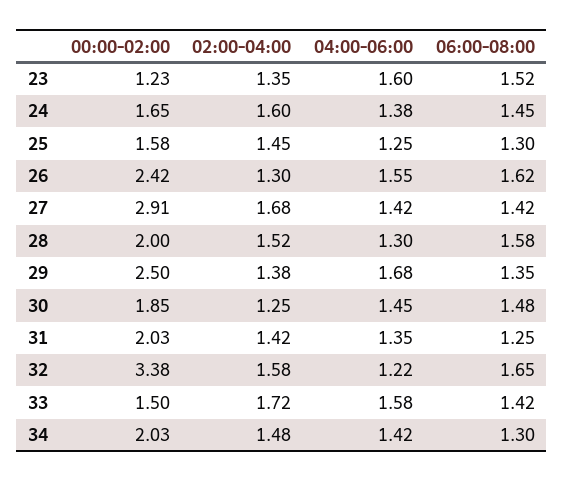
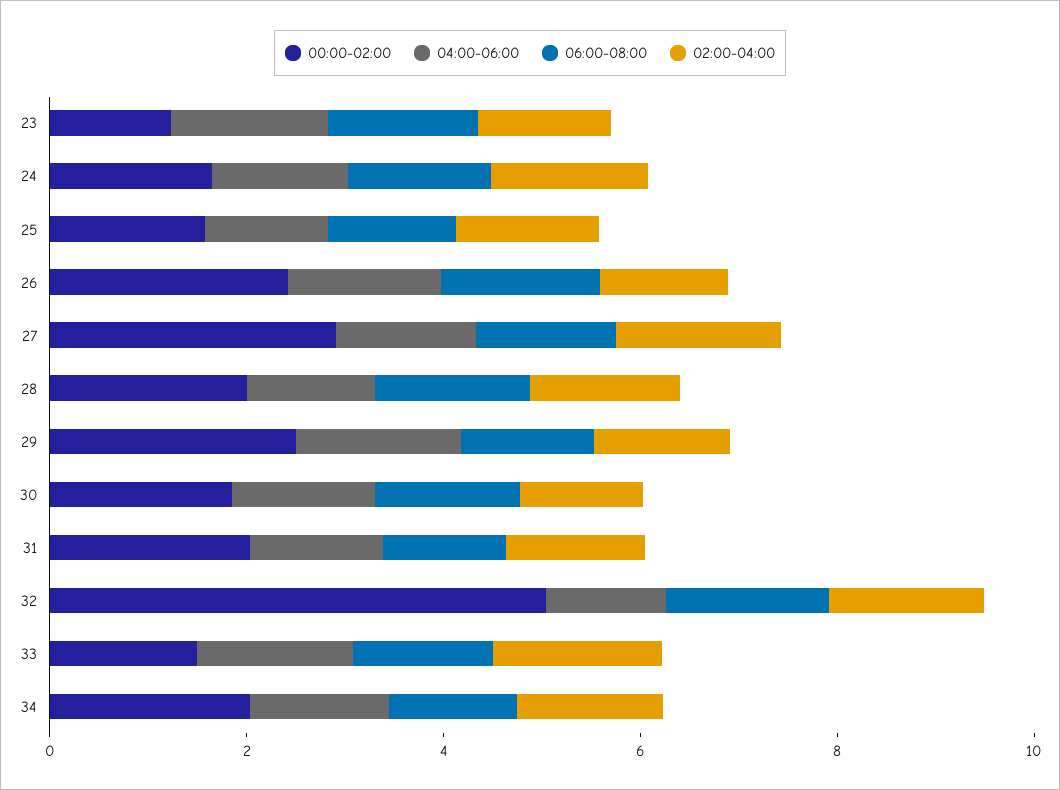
00:00-02:00, 32: 3.38 -> 5

